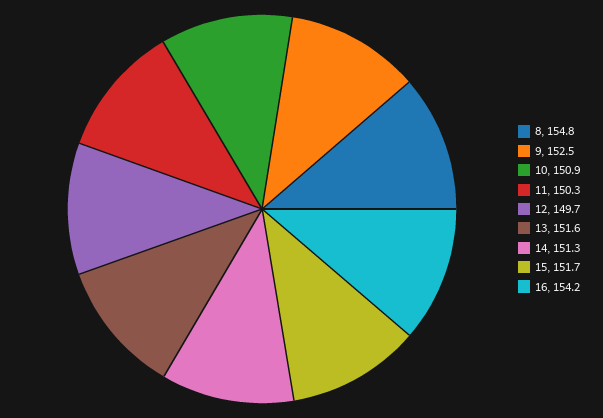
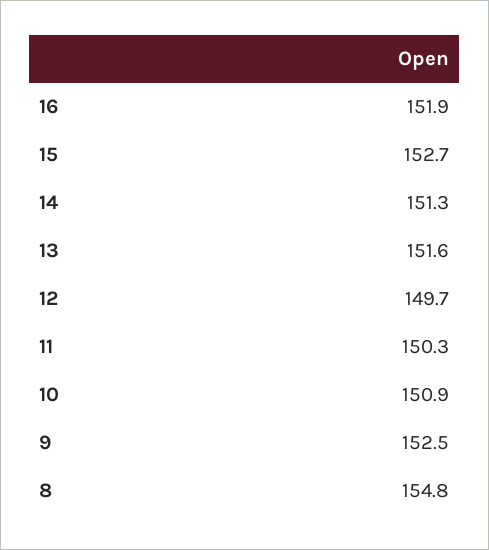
15: 151.7 -> 152.7
16: 154.2 -> 151.9

